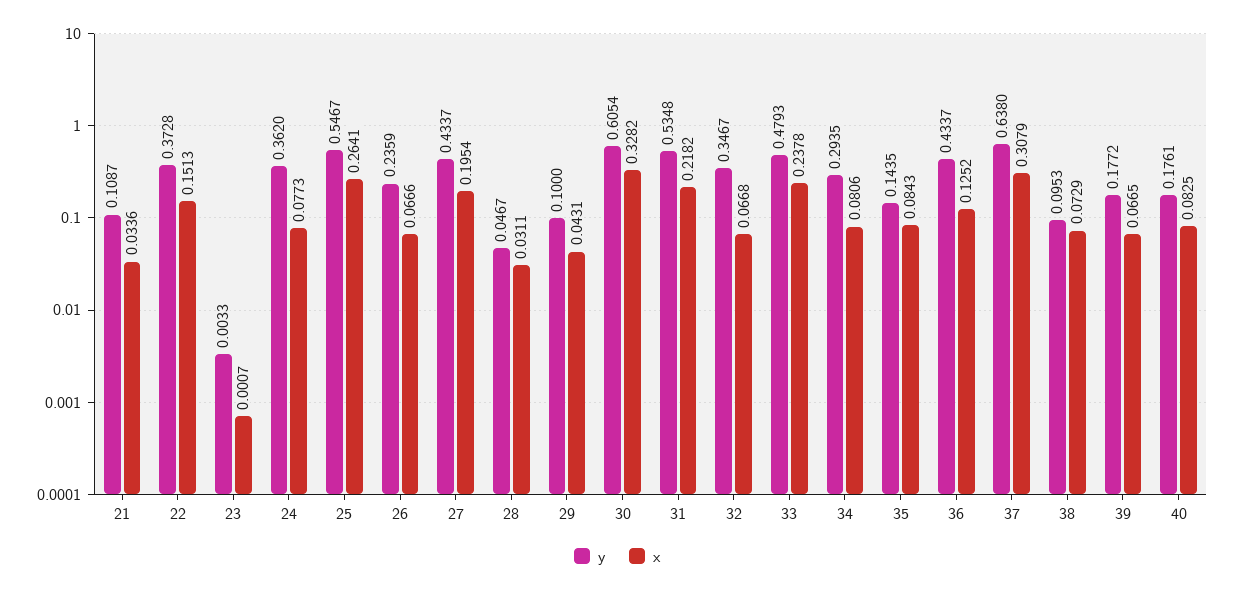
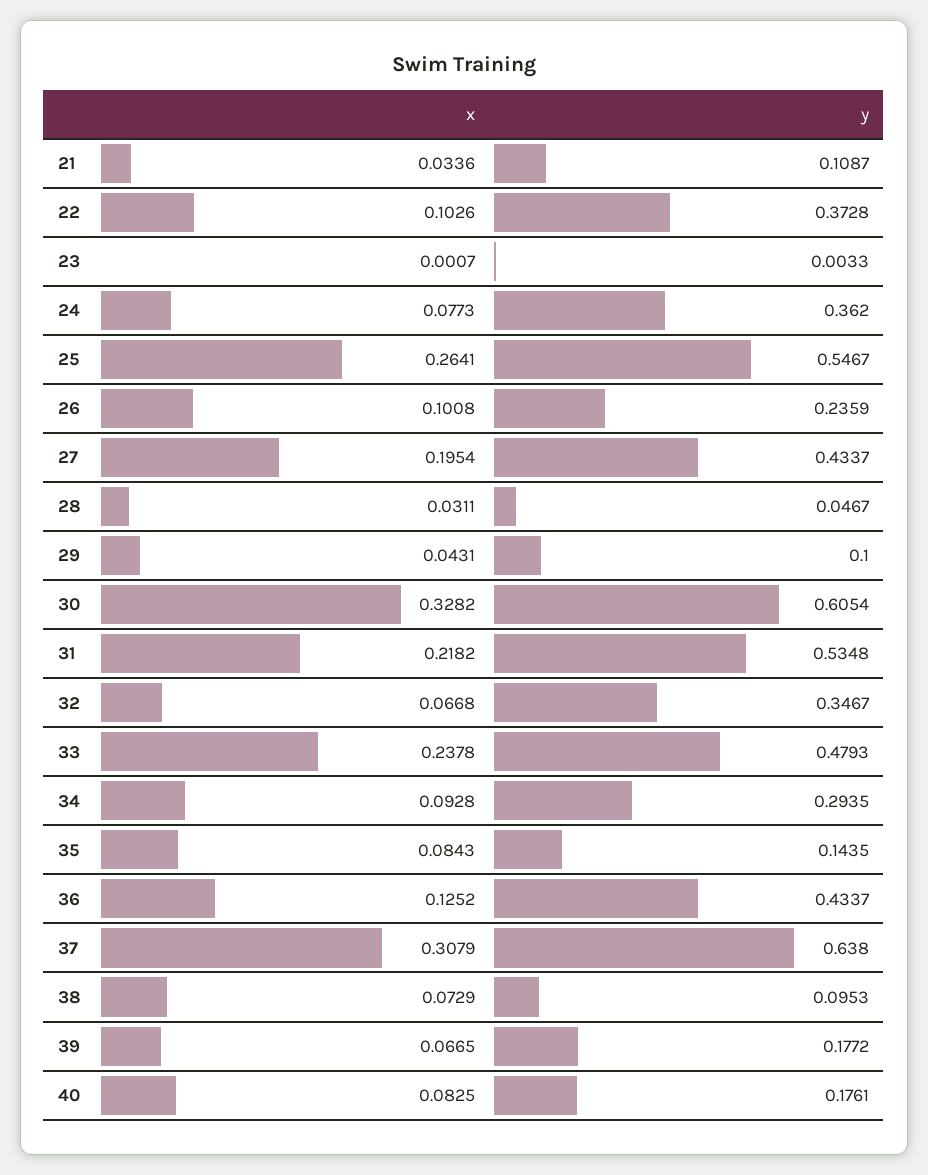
x, 22: 0.1513 -> 0.1026
x, 26: 0.0666 -> 0.1008
x, 34: 0.0806 -> 0.0928

